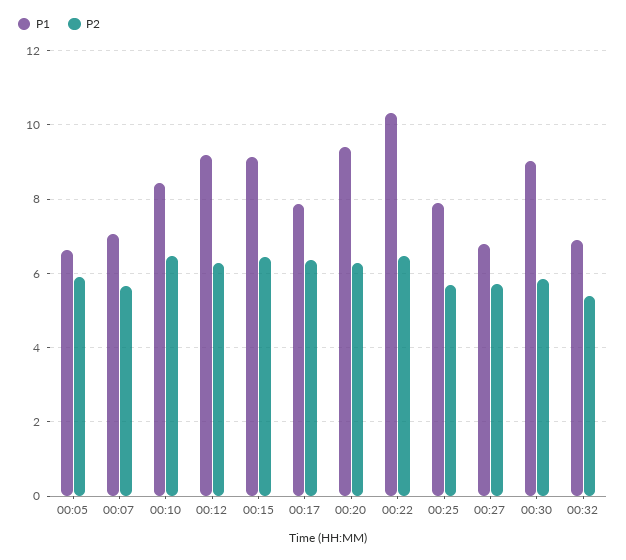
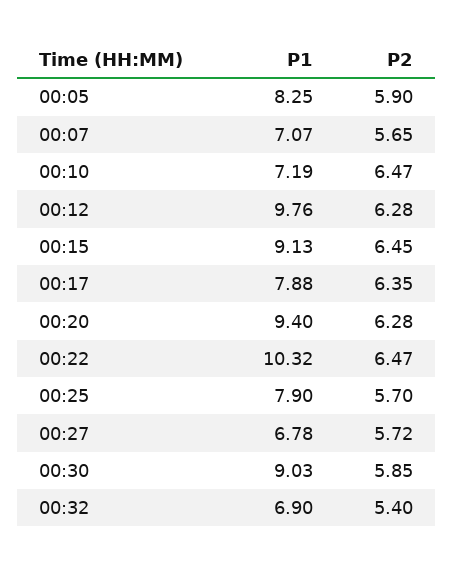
P1, 00:05: 6.6 -> 8.25
P1, 00:10: 8.4 -> 7.19
P1, 00:12: 9.2 -> 9.76

